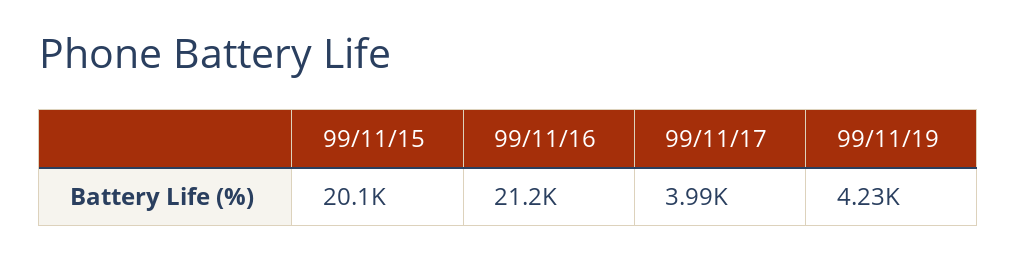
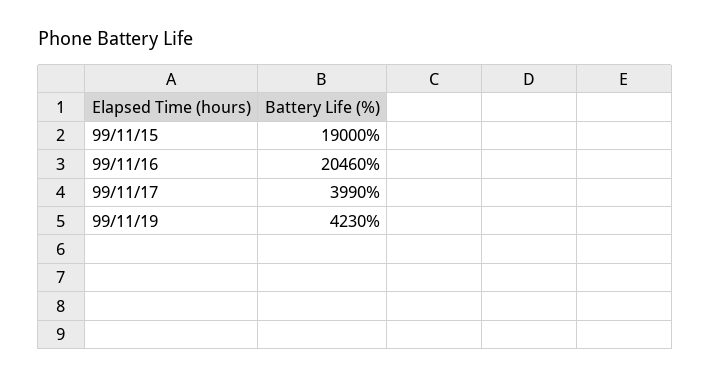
99/11/15: 20100 -> 19000
99/11/16: 21200 -> 20460

